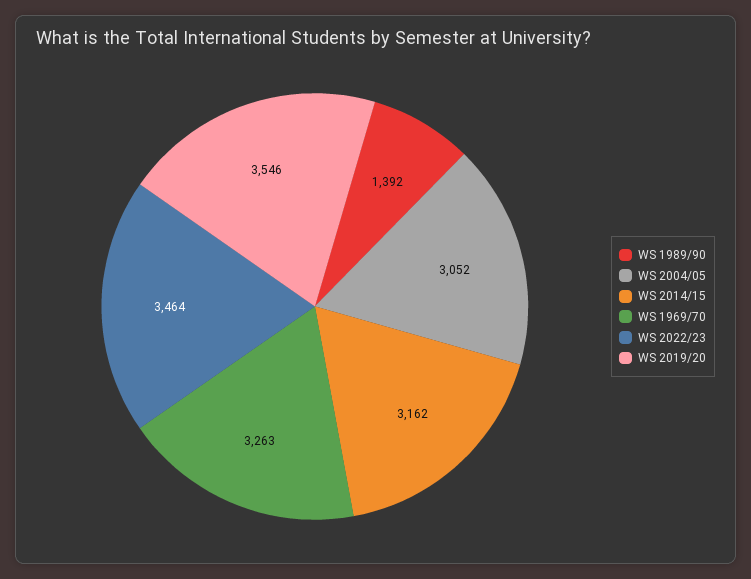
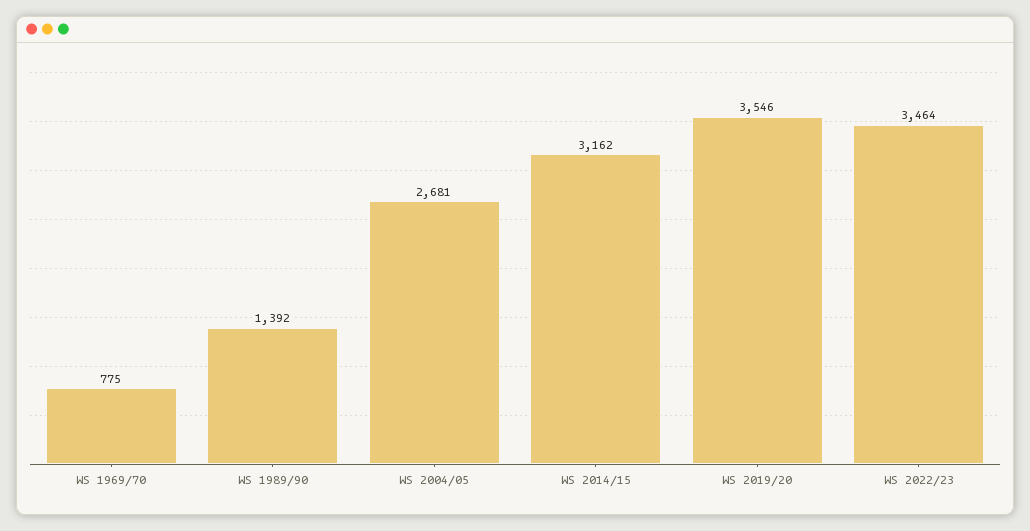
WS 2004/05: 3052 -> 2681
WS 1969/70: 3263 -> 775

